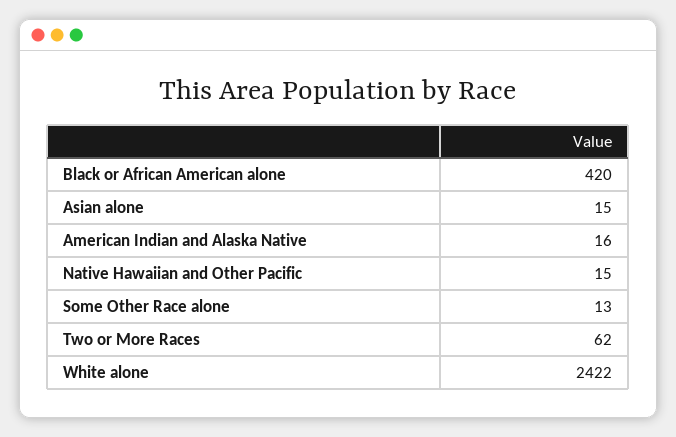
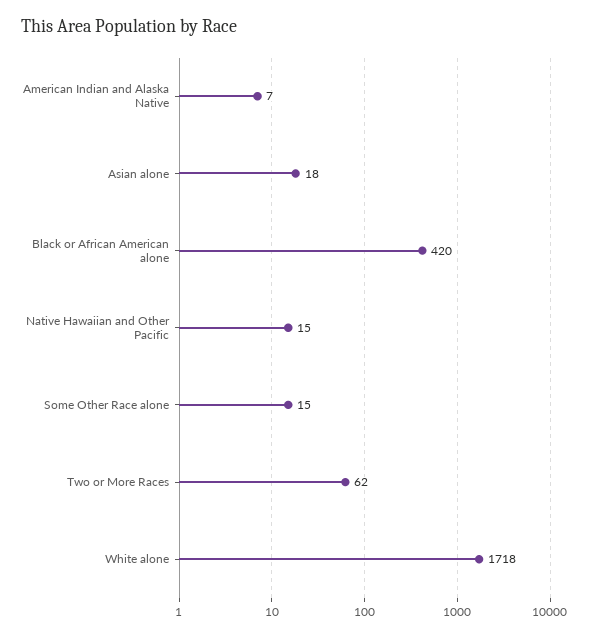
Asian alone: 15 -> 18
American Indian and Alaska Native: 16 -> 7
Some Other Race alone: 13 -> 15
White alone: 2422 -> 1718

